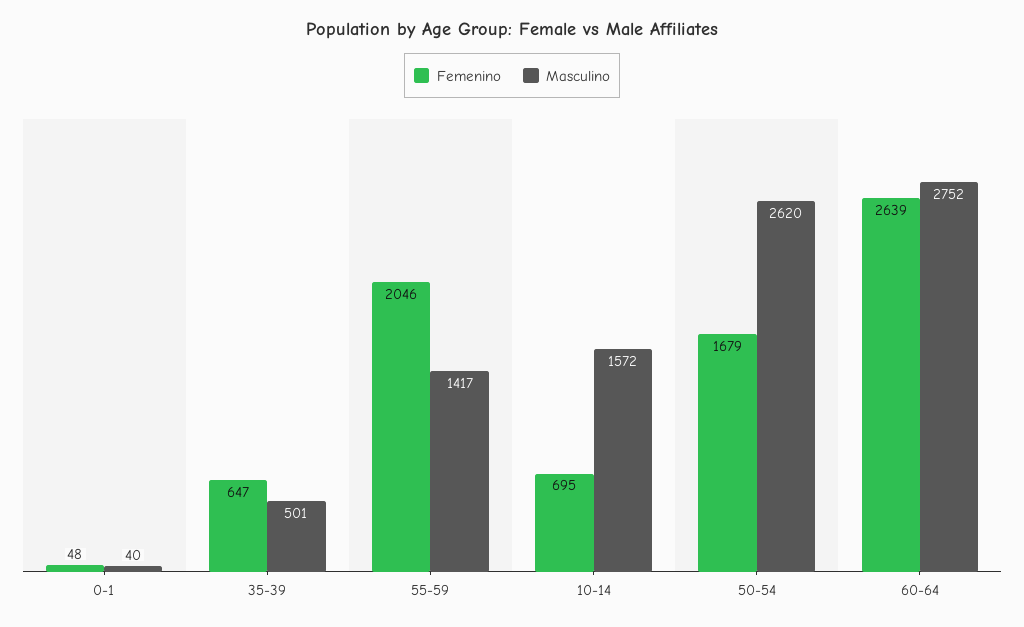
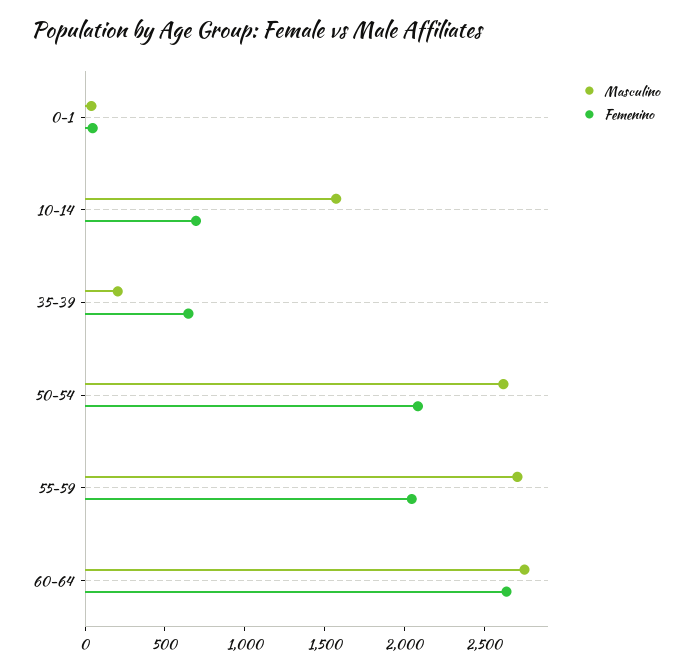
Masculino, 35-39: 501 -> 200
Masculino, 55-59: 1417 -> 2700
Femenino, 50-54: 1679 -> 2100

